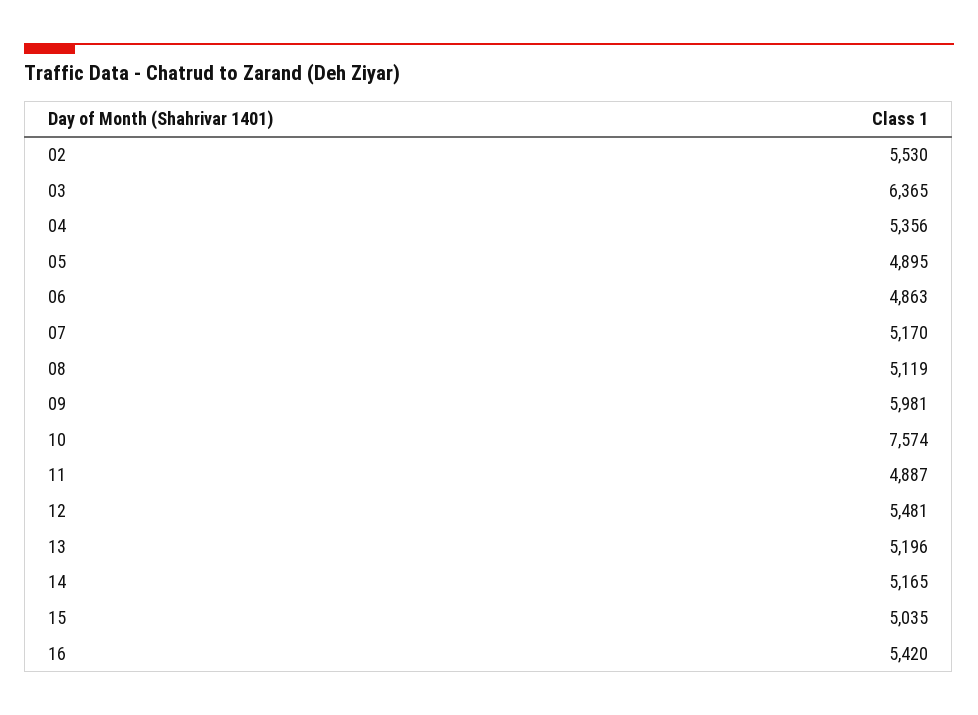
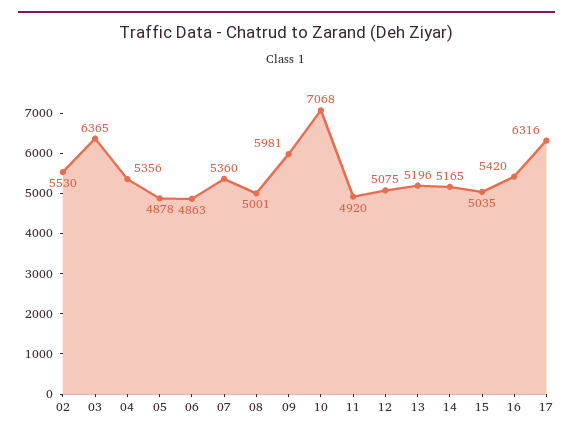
05: 4895 -> 4878
07: 5170 -> 5360
08: 5119 -> 5001
10: 7574 -> 7068
11: 4887 -> 4920
12: 5481 -> 5075
17: none -> 6316

